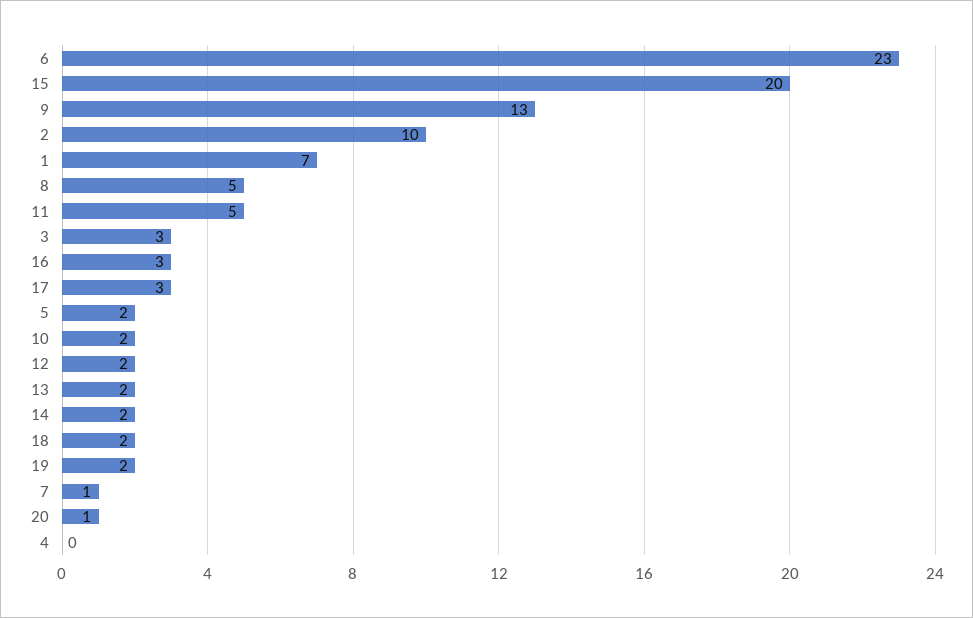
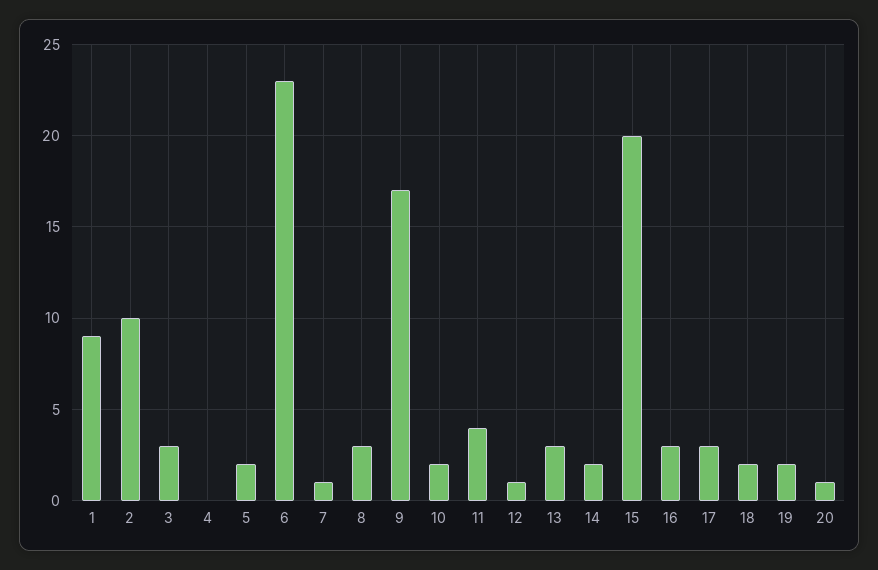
9: 13 -> 17
1: 7 -> 9
8: 5 -> 3
11: 5 -> 4
12: 2 -> 1
13: 2 -> 3

